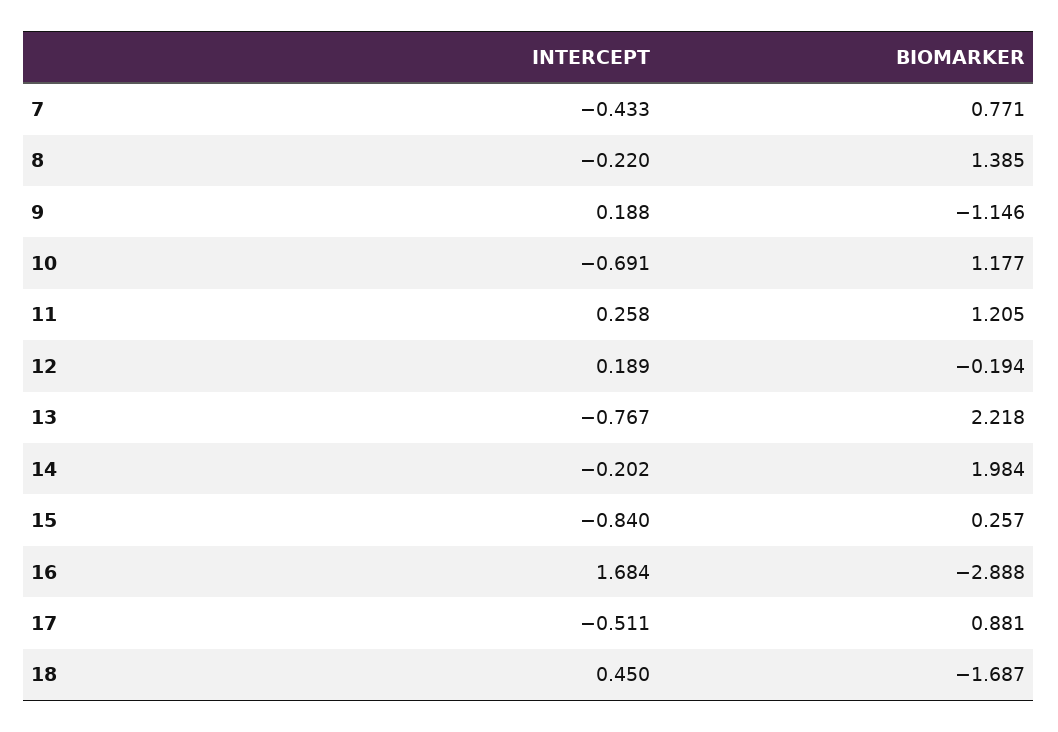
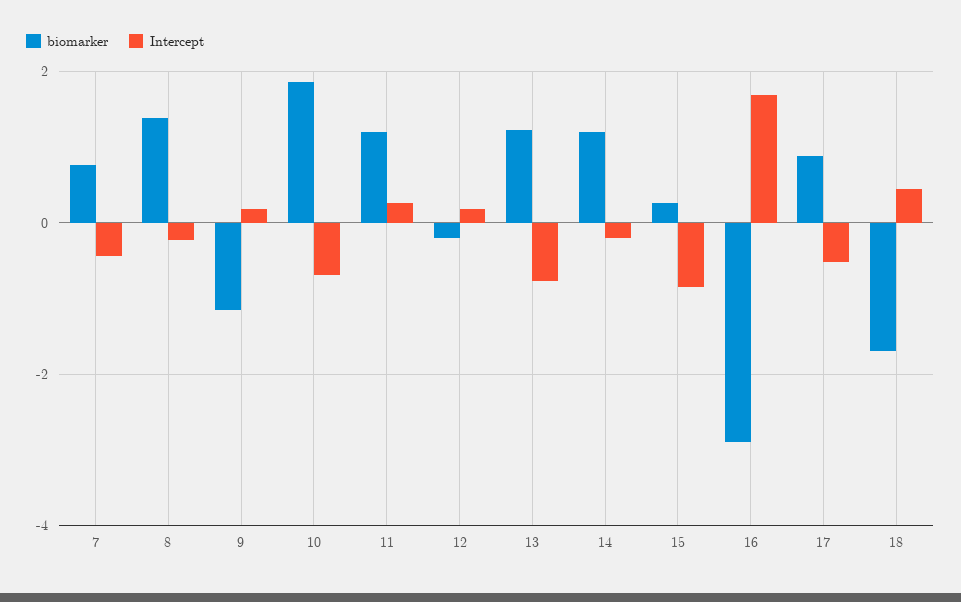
BIOMARKER, 10: 1.177 -> 1.8
BIOMARKER, 13: 2.218 -> 1.2
BIOMARKER, 14: 1.984 -> 1.2

